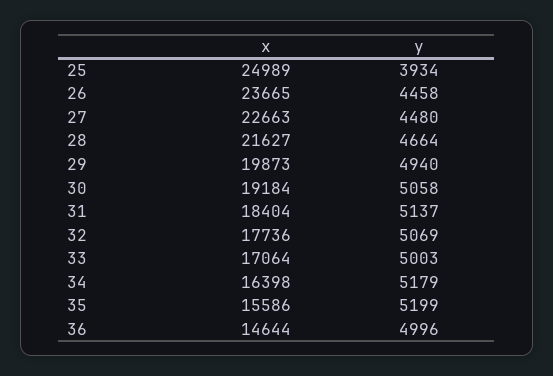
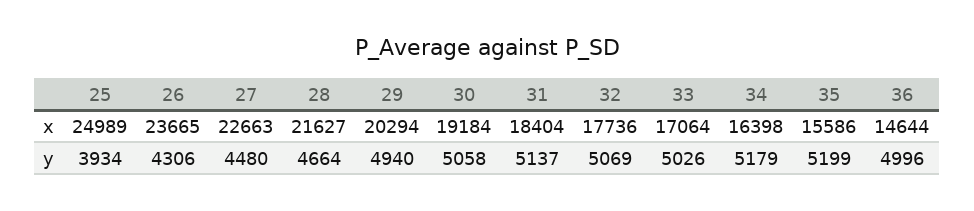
y, 26: 4458 -> 4306
x, 29: 19873 -> 20294
y, 33: 5003 -> 5026

